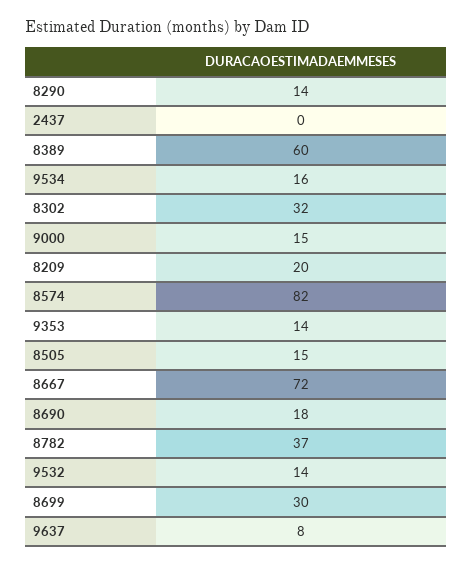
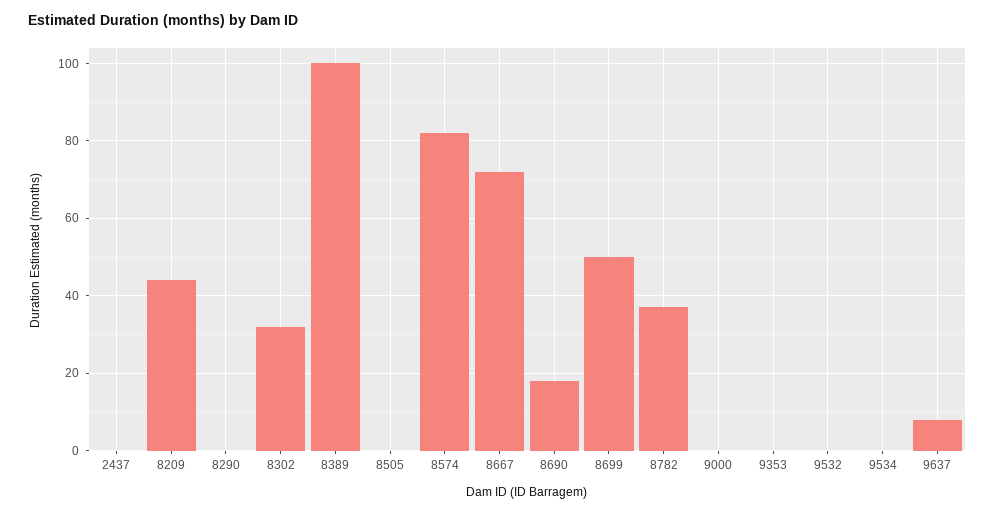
8290: 14 -> 0
8389: 60 -> 100
9534: 16 -> 0
9000: 15 -> 0
8209: 20 -> 45
9353: 14 -> 0
8505: 15 -> 0
9532: 14 -> 0
8699: 30 -> 50

